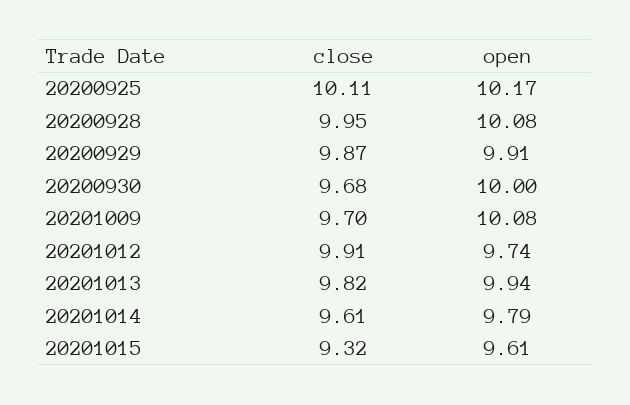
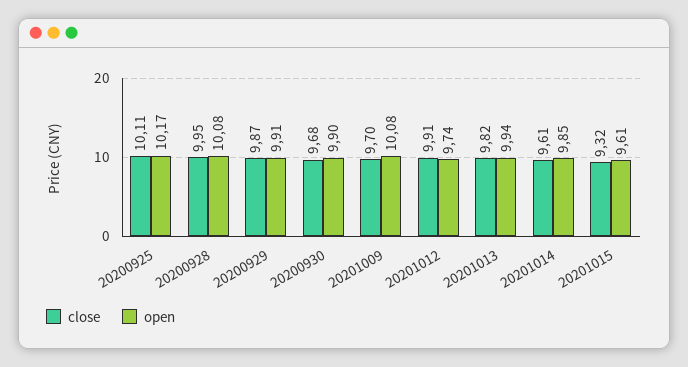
open, 20200930: 10 -> 9.9
open, 20201014: 9.79 -> 9.85

